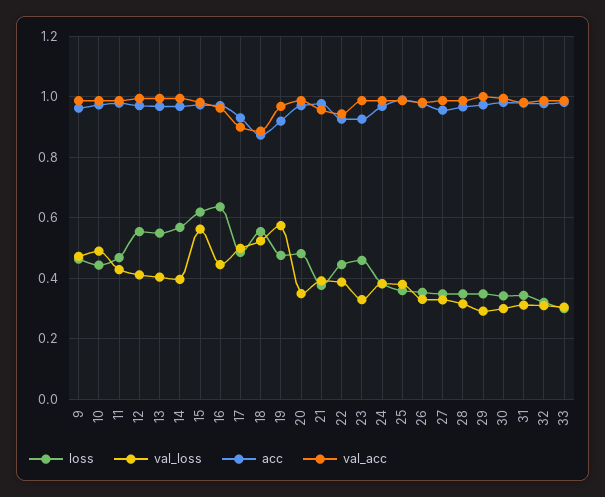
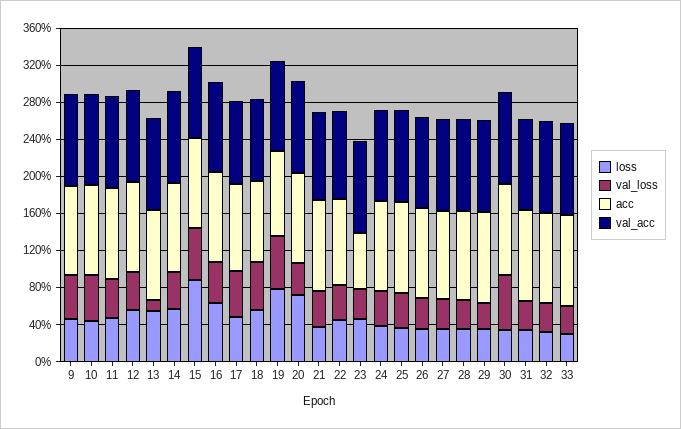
val_loss, 13: 0.4 -> 0.1
loss, 15: 0.62 -> 0.9
loss, 19: 0.48 -> 0.8
loss, 20: 0.48 -> 0.7
acc, 23: 0.92 -> 0.6
val_loss, 30: 0.3 -> 0.6

